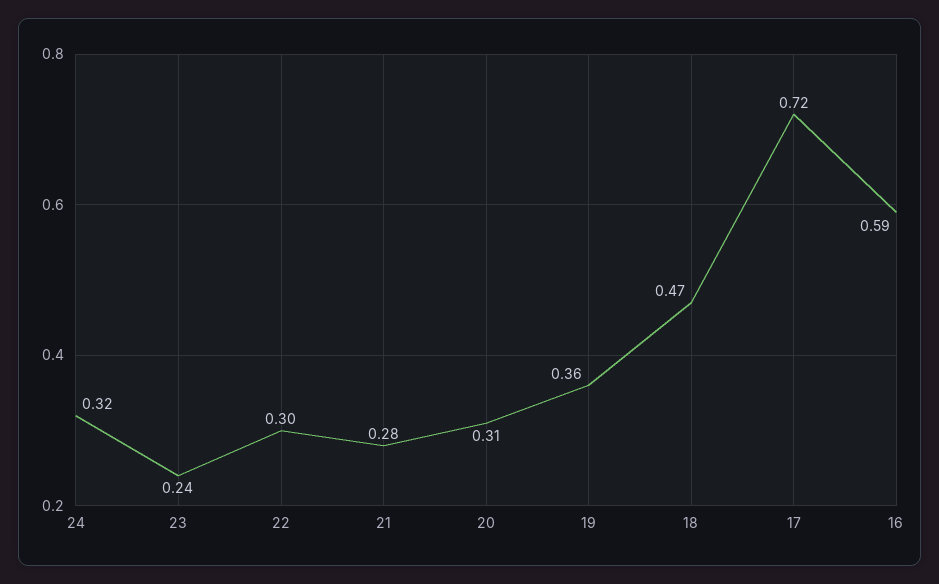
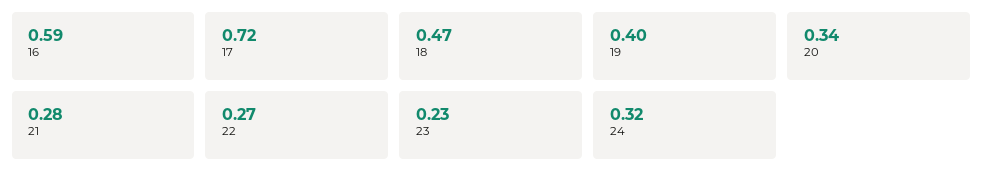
23: 0.24 -> 0.23
22: 0.3 -> 0.27
20: 0.31 -> 0.34
19: 0.36 -> 0.4

